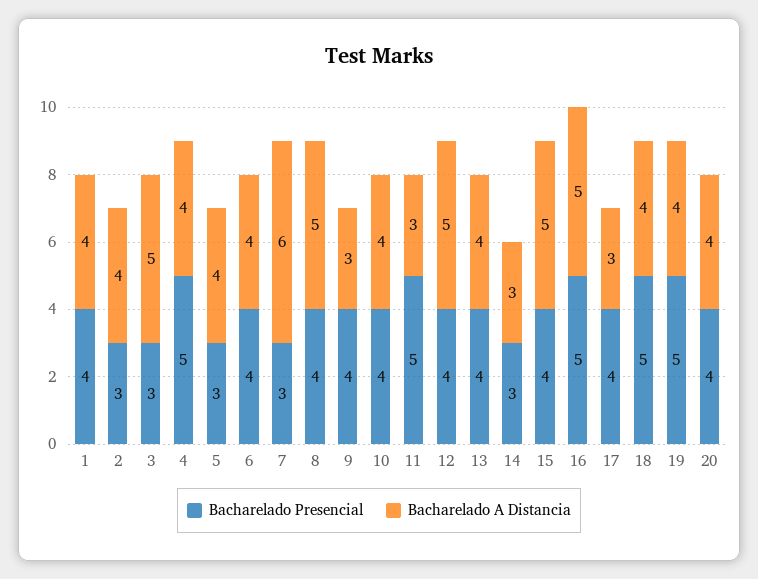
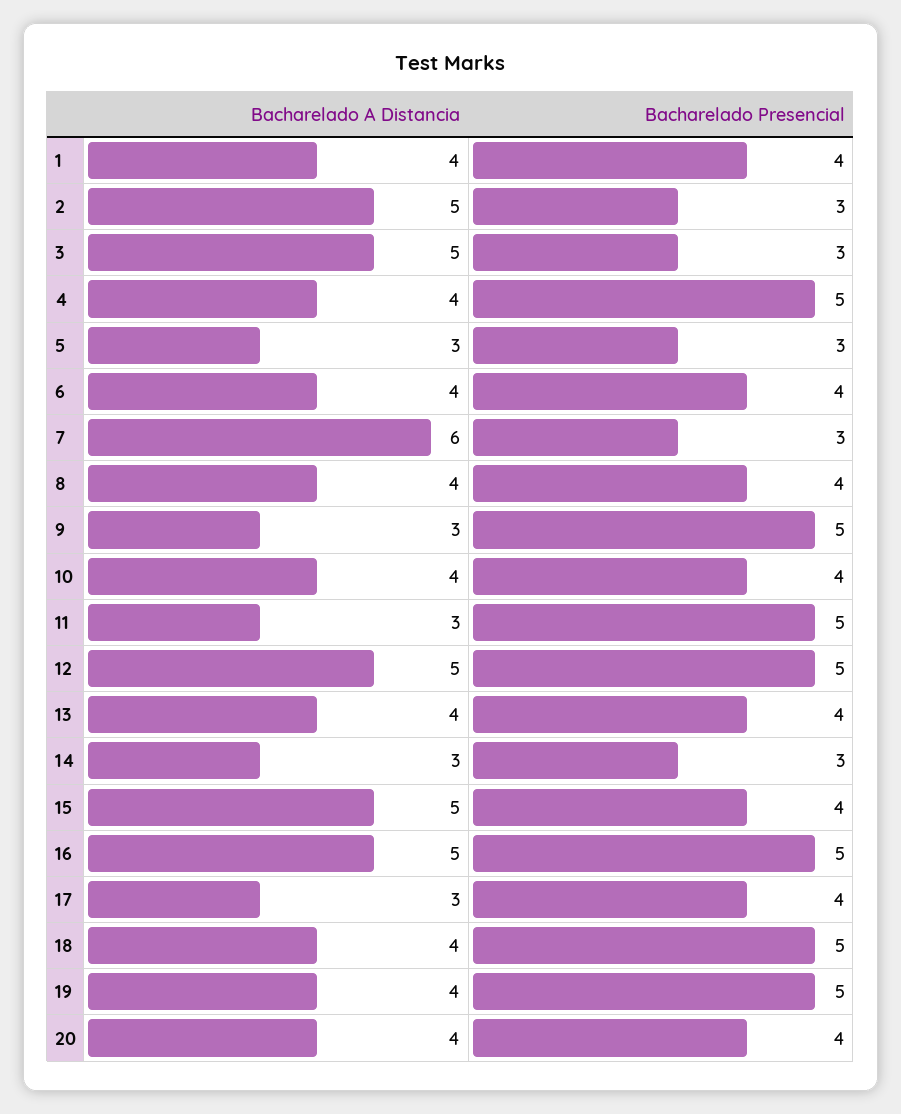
Bacharelado A Distancia, 2: 4 -> 5
Bacharelado A Distancia, 5: 4 -> 3
Bacharelado A Distancia, 8: 5 -> 4
Bacharelado Presencial, 9: 4 -> 5
Bacharelado Presencial, 12: 4 -> 5

